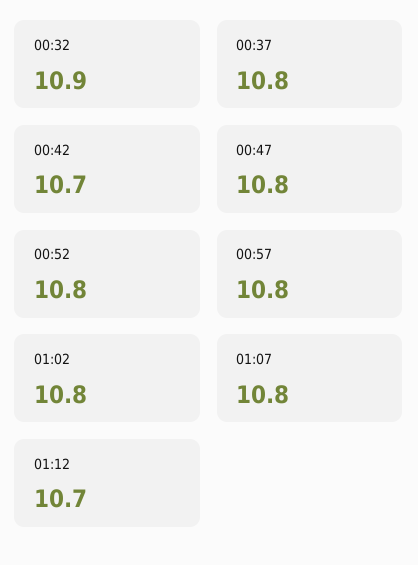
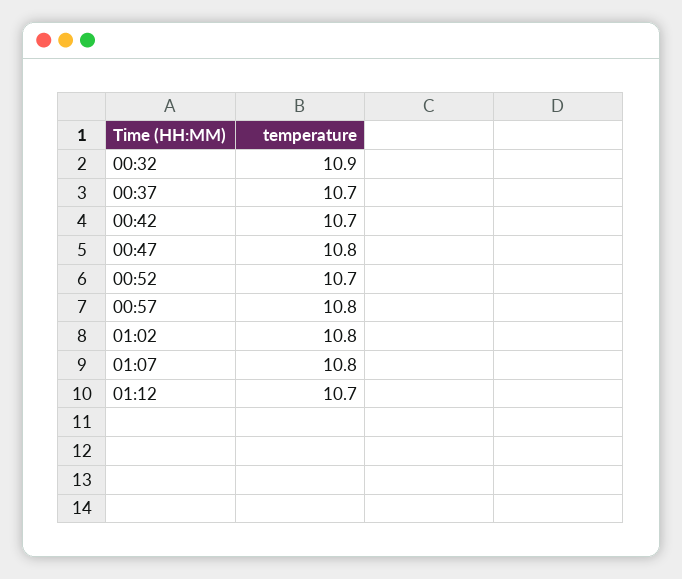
00:37: 10.8 -> 10.7
00:52: 10.8 -> 10.7

